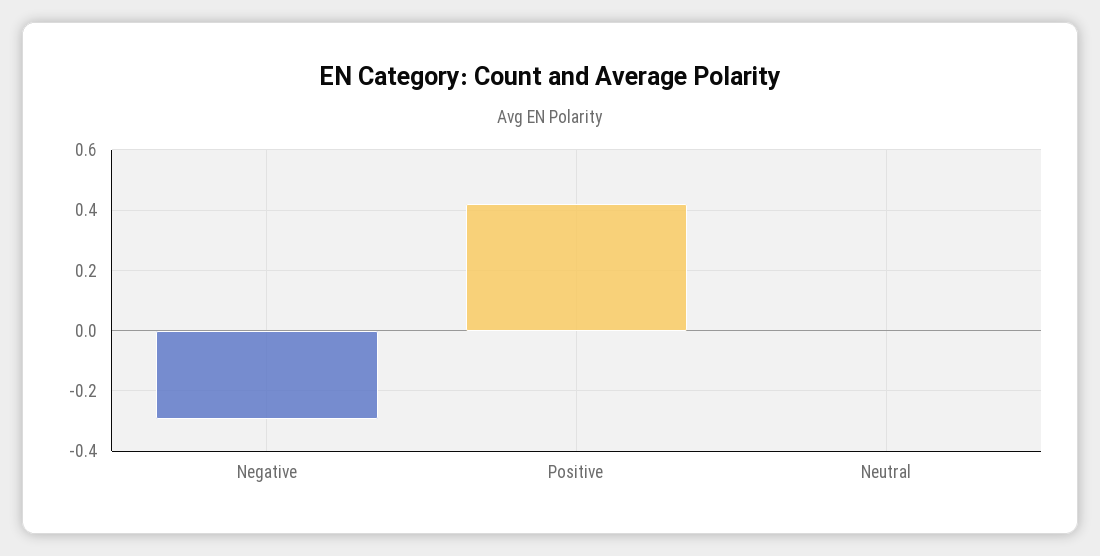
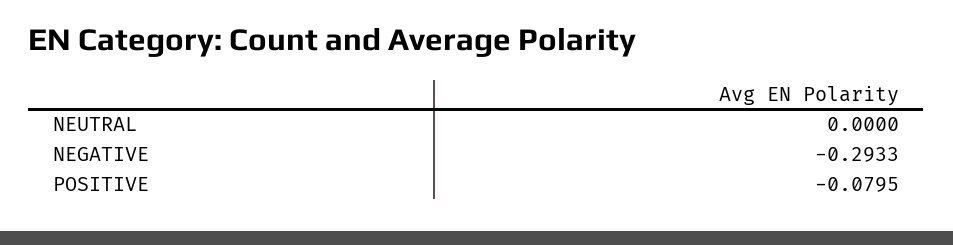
Positive: 0.42 -> -0.0795

